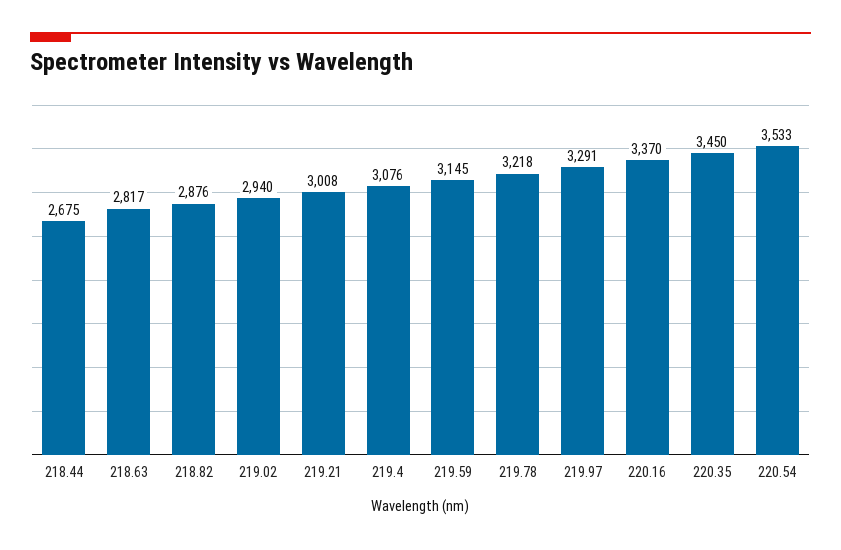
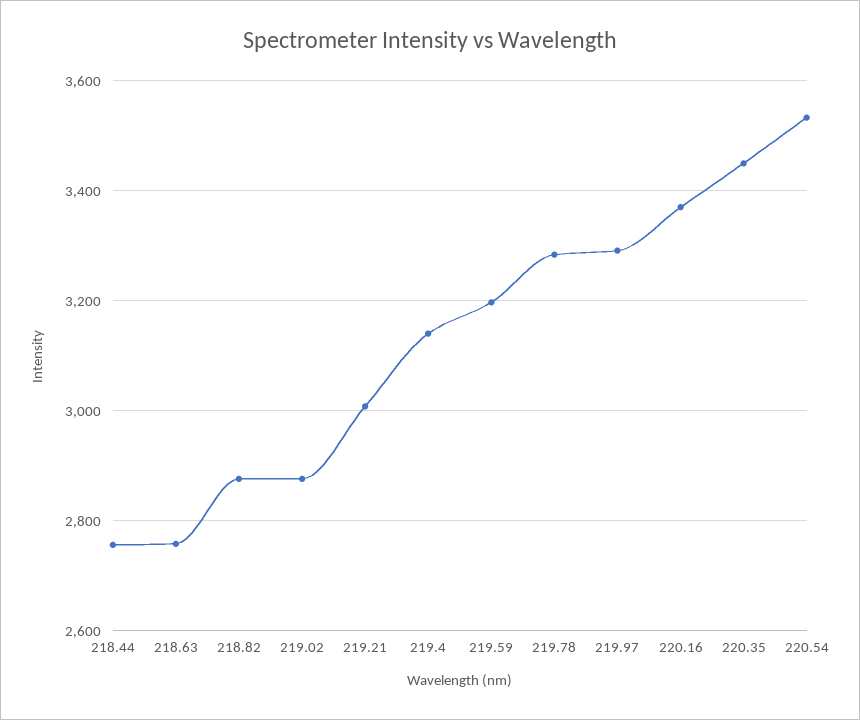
218.44: 2675 -> 2760
218.63: 2817 -> 2760
219.02: 2940 -> 2880
219.4: 3076 -> 3140
219.59: 3145 -> 3200
219.78: 3218 -> 3280

